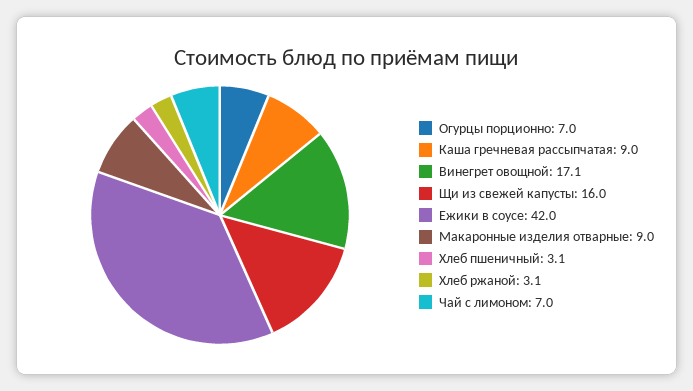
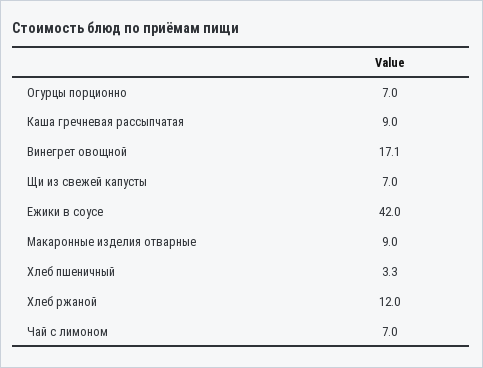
Щи из свежей капусты: 16 -> 7
Хлеб пшеничный: 3.1 -> 3.3
Хлеб ржаной: 3.1 -> 12

